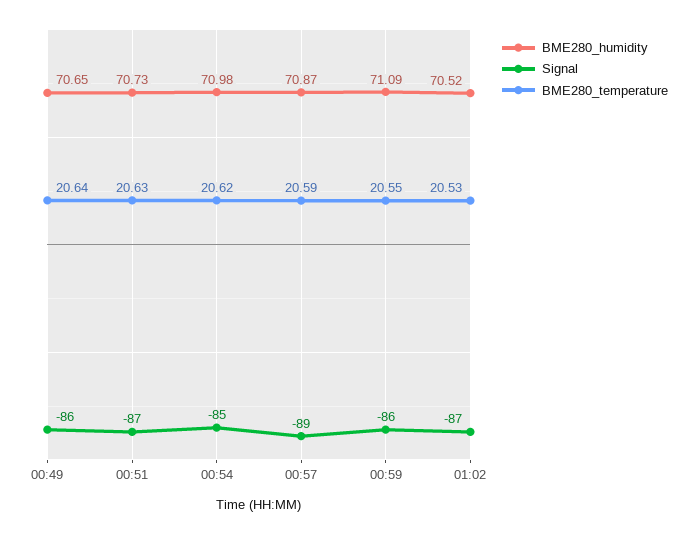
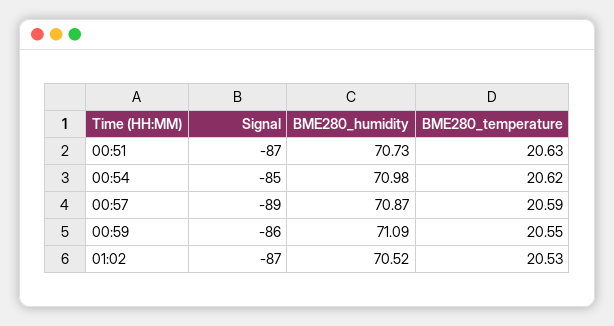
BME280_humidity, 00:49: 70.65 -> none
Signal, 00:49: -86 -> none
BME280_temperature, 00:49: 20.64 -> none

